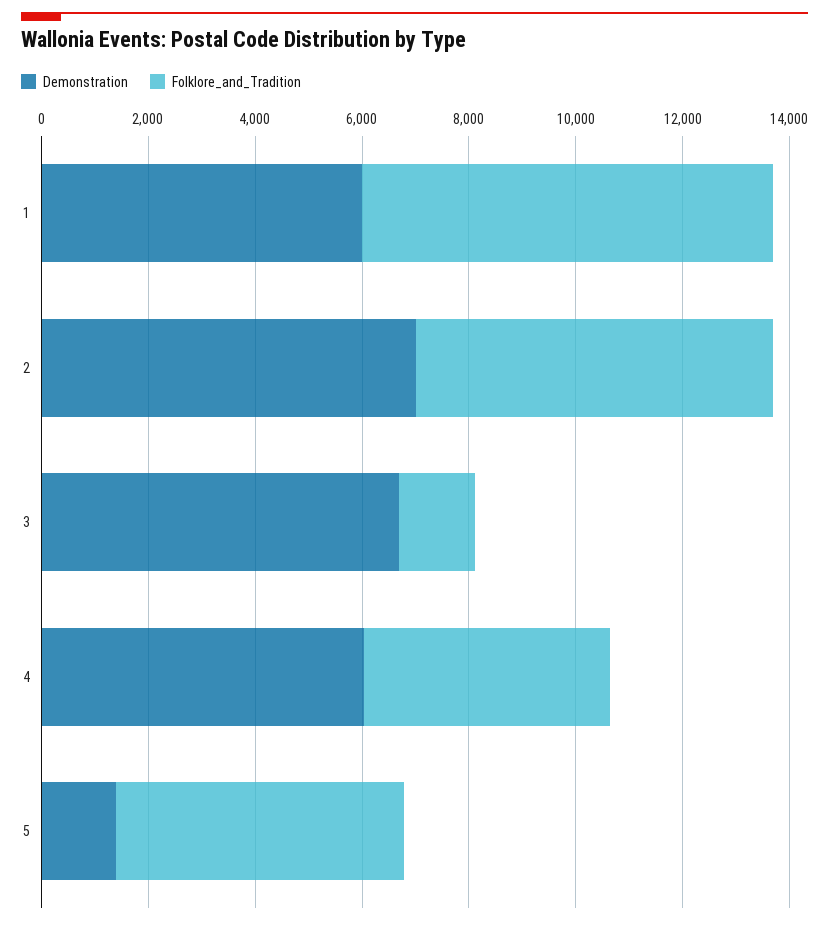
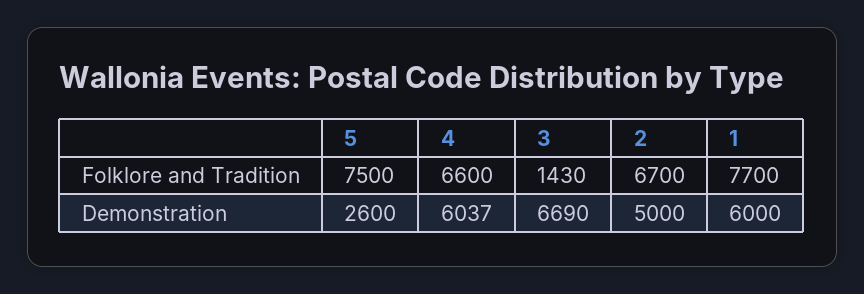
Demonstration, 2: 7000 -> 5000
Folklore_and_Tradition, 4: 4500 -> 6600
Demonstration, 5: 1500 -> 2600
Folklore_and_Tradition, 5: 5500 -> 7500

